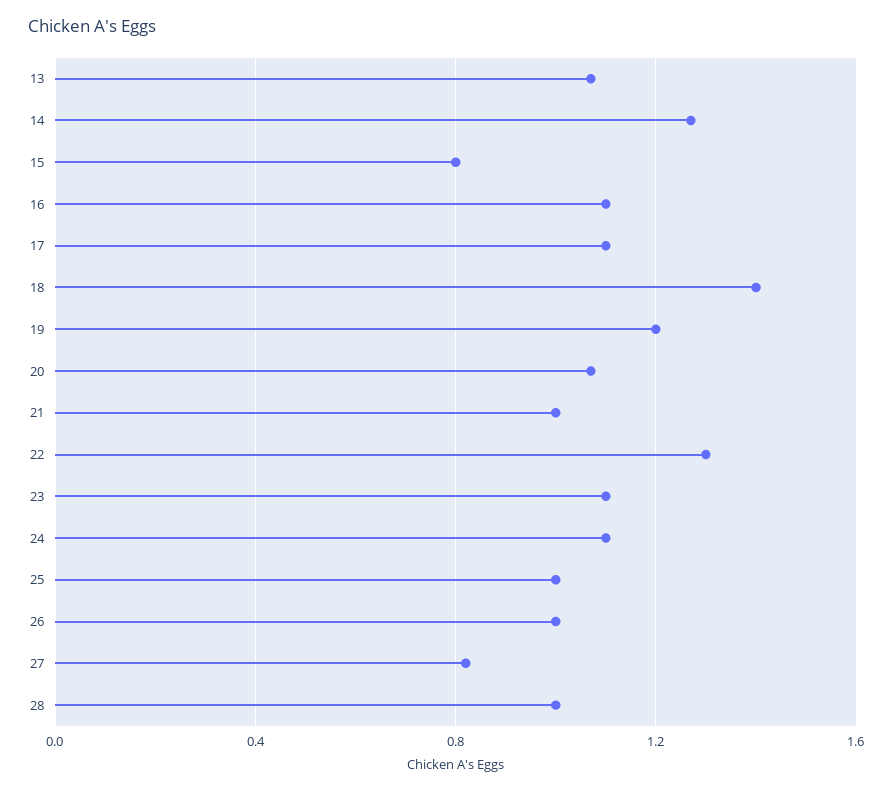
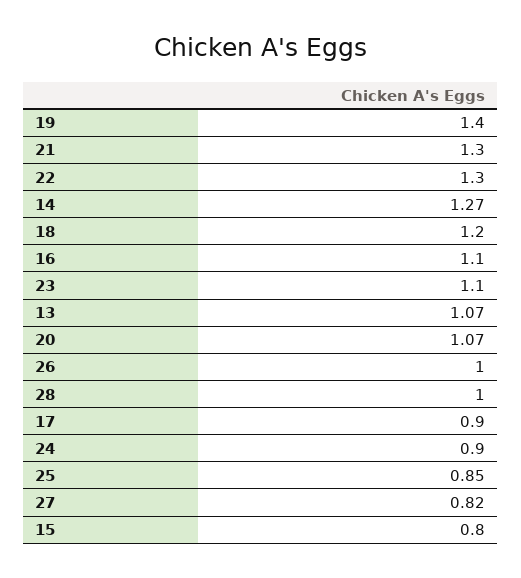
17: 1.1 -> 0.9
18: 1.4 -> 1.2
19: 1.2 -> 1.4
21: 1 -> 1.3
24: 1.1 -> 0.9
25: 1 -> 0.85

